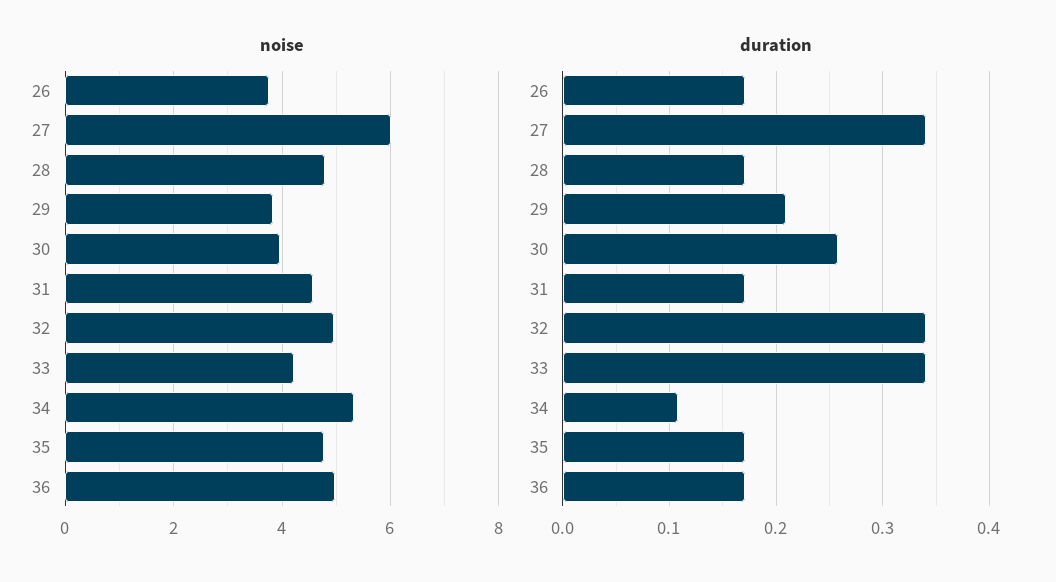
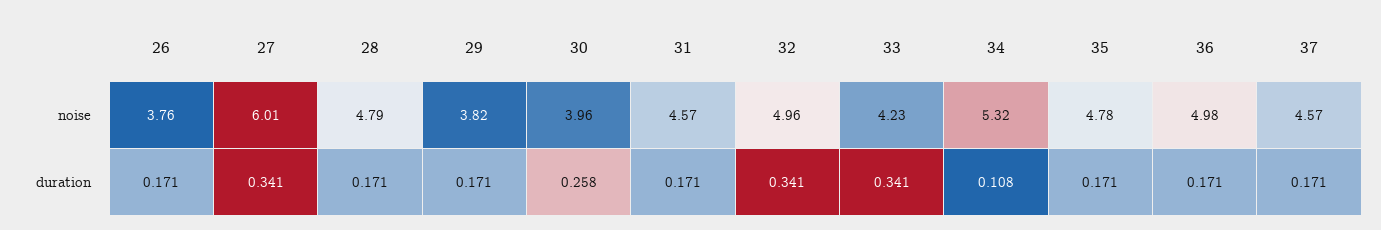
duration, 29: 0.21 -> 0.171
noise, 37: none -> 4.57
duration, 37: none -> 0.171

